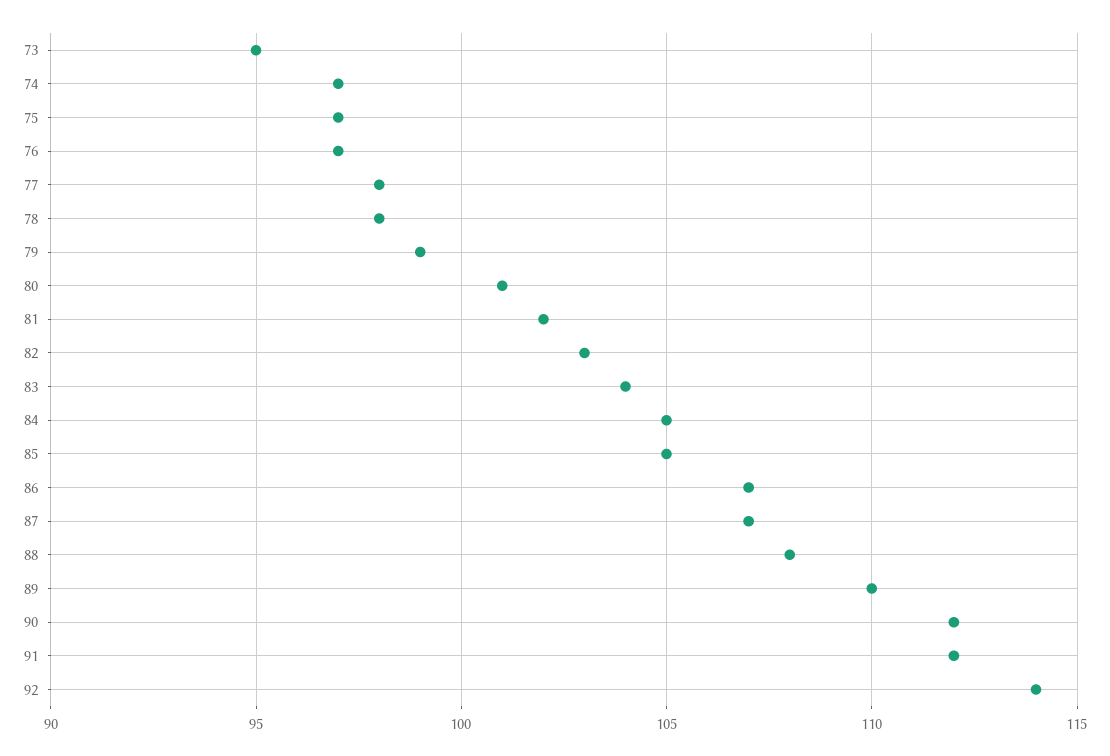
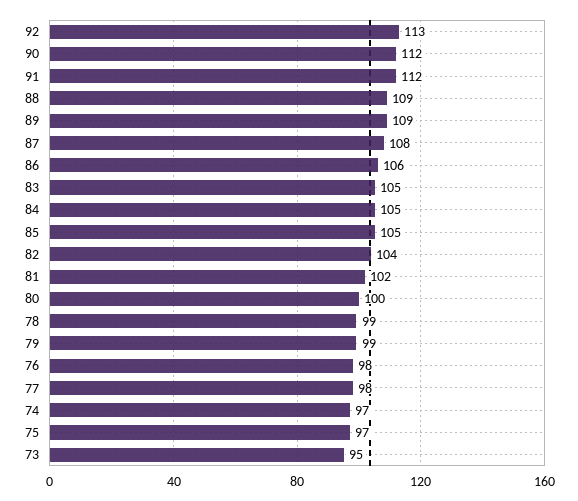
76: 97 -> 98
78: 98 -> 99
80: 101 -> 100
82: 103 -> 104
83: 104 -> 105
86: 107 -> 106
87: 107 -> 108
88: 108 -> 109
89: 110 -> 109
92: 114 -> 113

